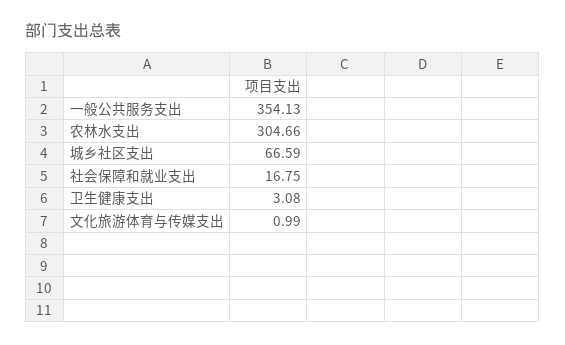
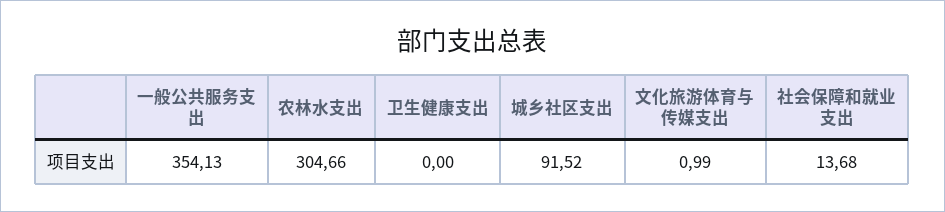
城乡社区支出: 66.59 -> 91.52
社会保障和就业支出: 16.75 -> 13.68
卫生健康支出: 3.08 -> 0

